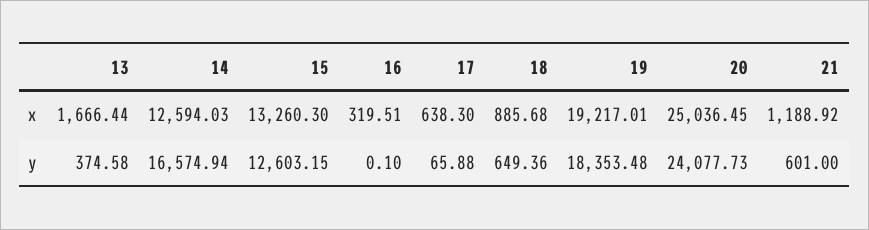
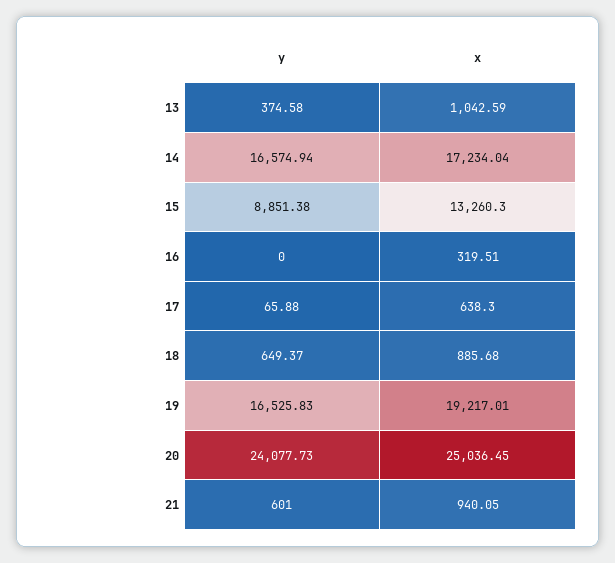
13, x: 1666.44 -> 1042.59
14, x: 12594.03 -> 17234.04
21, x: 1188.92 -> 940.05
15, y: 12603.15 -> 8851.38
16, y: 0.1 -> 0
18, y: 649.36 -> 649.37
19, y: 18353.48 -> 16525.83

